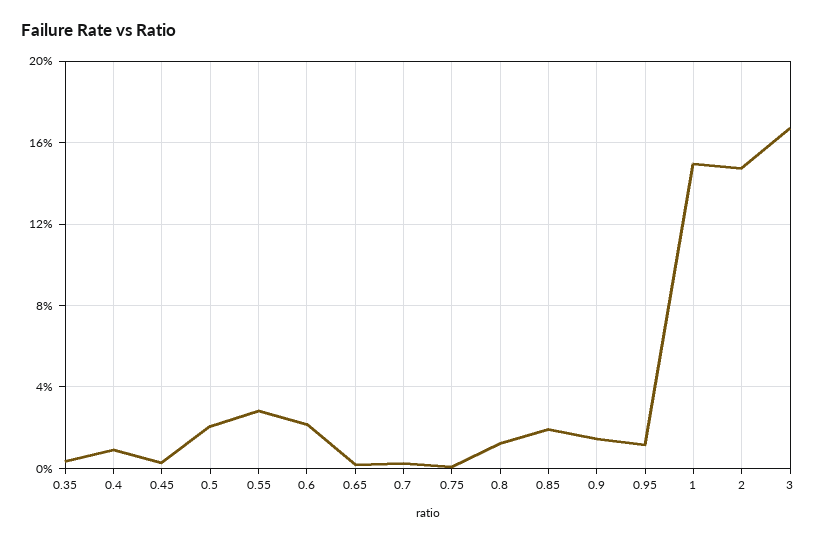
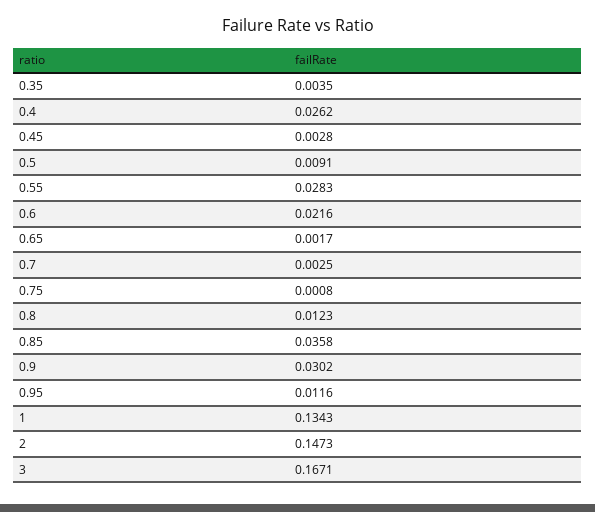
0.4: 0.01 -> 0.0262
0.5: 0.02 -> 0.0091
0.85: 0.02 -> 0.0358
0.9: 0.015 -> 0.0302
1: 0.15 -> 0.1343

